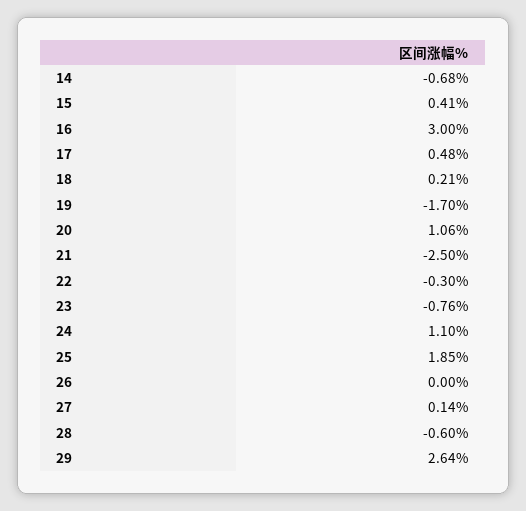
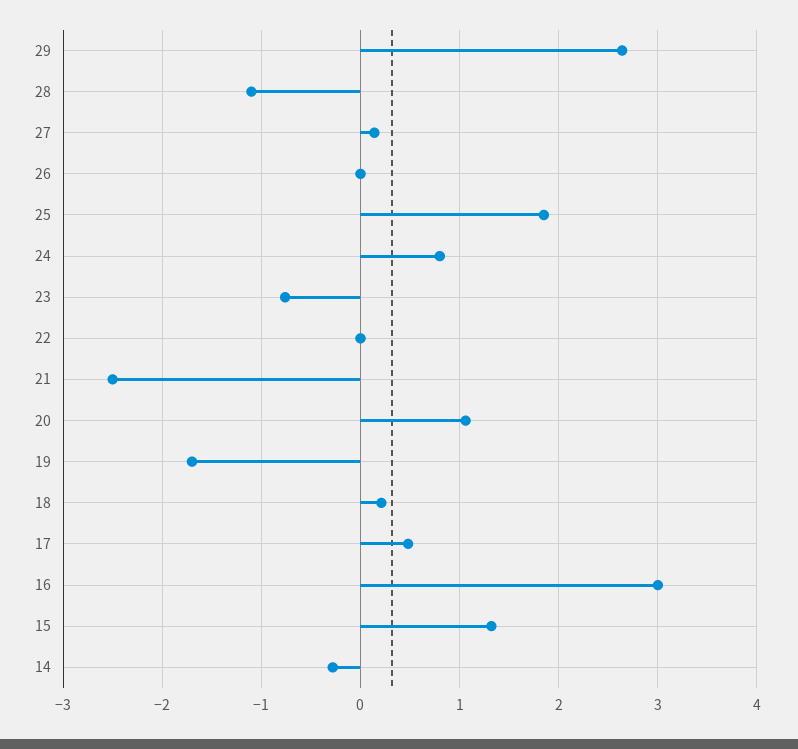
14: -0.68 -> -0.3
15: 0.41 -> 1.3
22: -0.3 -> 0
24: 1.1 -> 0.8
28: -0.6 -> -1.1

